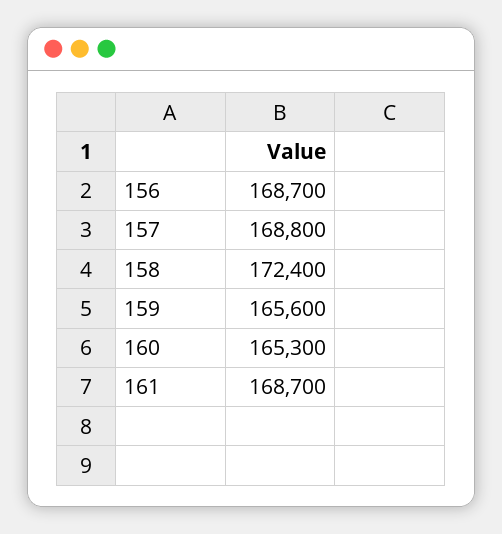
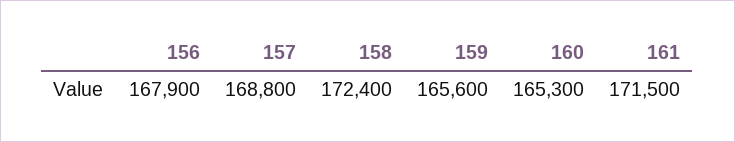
156: 168700 -> 167900
161: 168700 -> 171500

